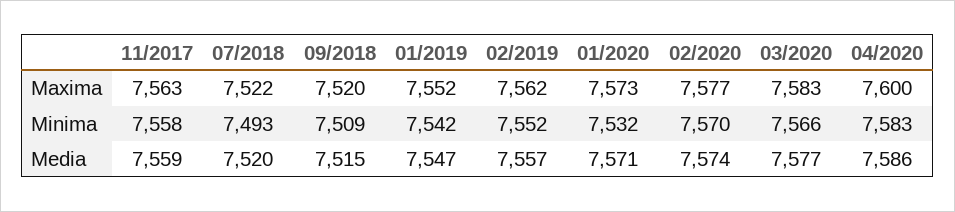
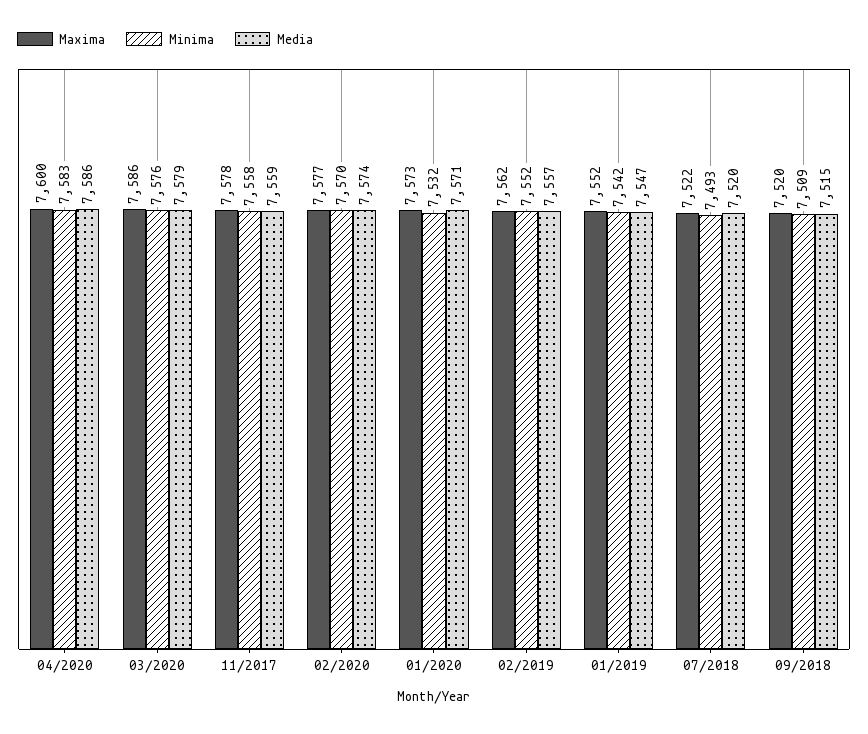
Maxima, 11/2017: 7563 -> 7578
Maxima, 03/2020: 7583 -> 7586
Minima, 03/2020: 7566 -> 7576
Media, 03/2020: 7577 -> 7579

